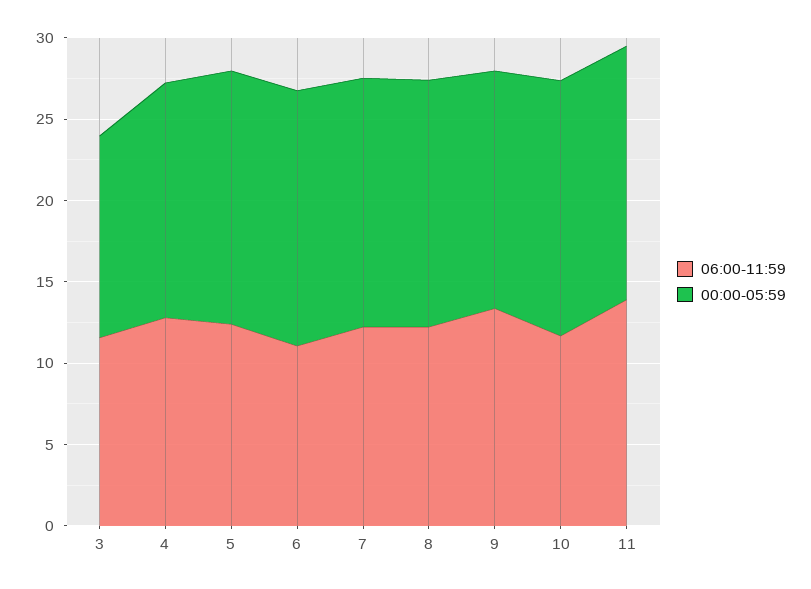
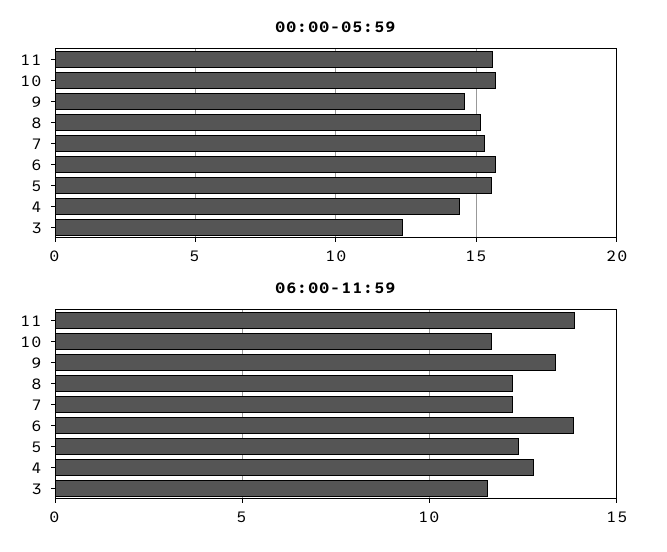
06:00-11:59, 6: 11 -> 14

